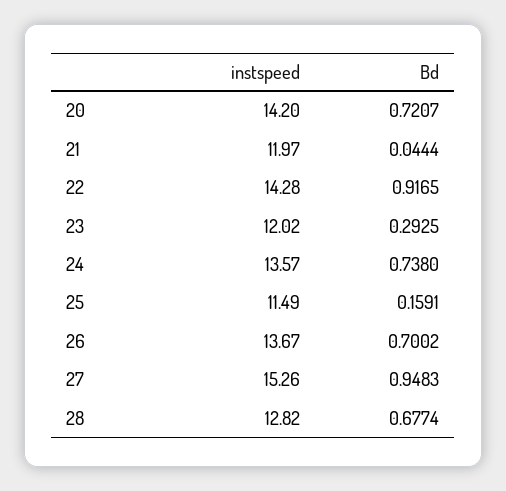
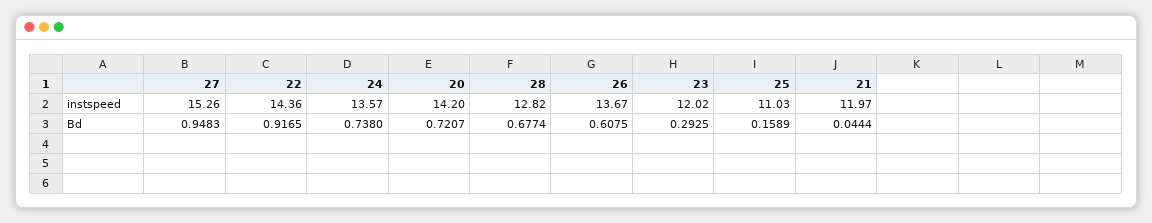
instspeed, 22: 14.28 -> 14.36
instspeed, 25: 11.49 -> 11.03
Bd, 25: 0.1591 -> 0.1589
Bd, 26: 0.7002 -> 0.6075

